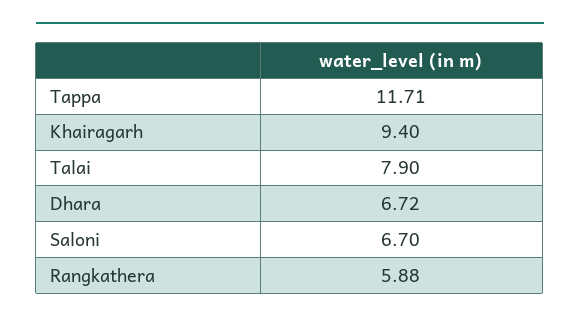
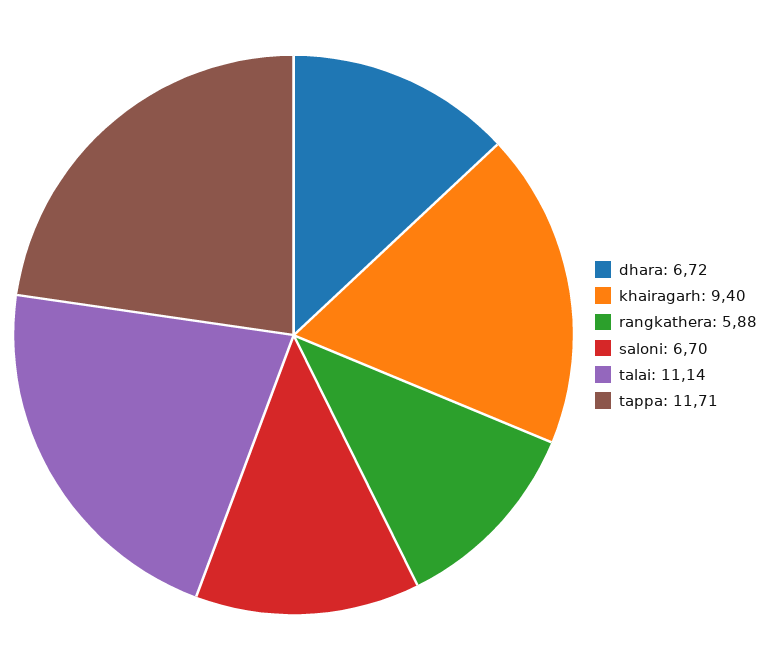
Talai: 7.9 -> 11.14

